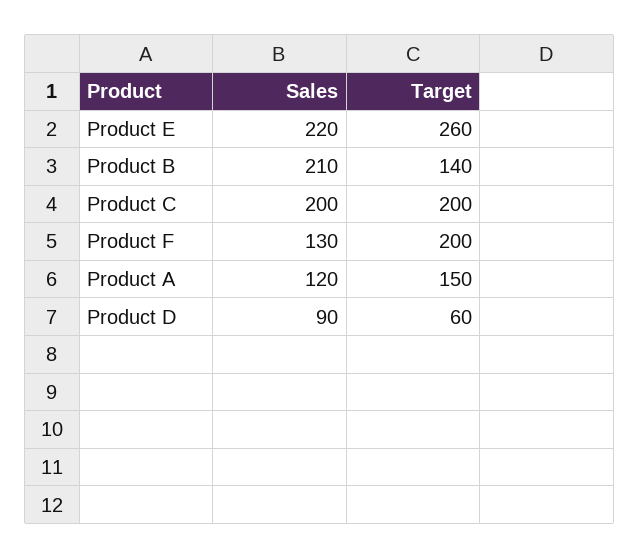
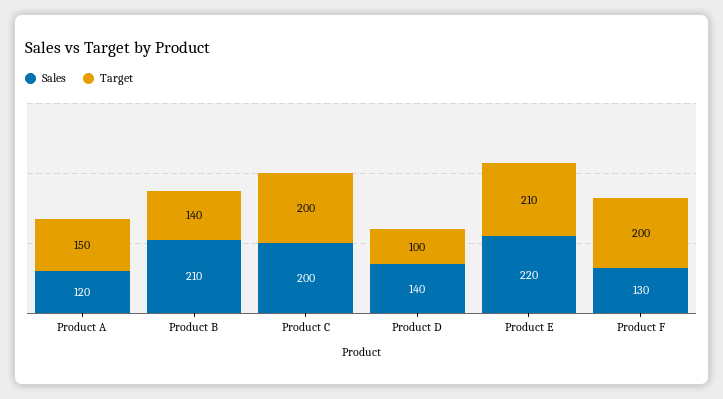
Target, Product E: 260 -> 210
Sales, Product D: 90 -> 140
Target, Product D: 60 -> 100

